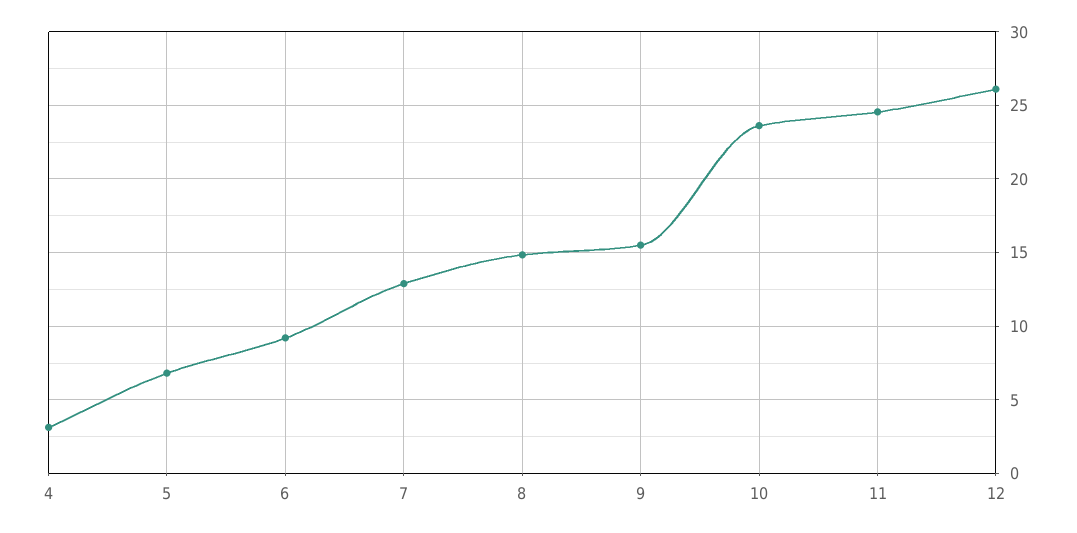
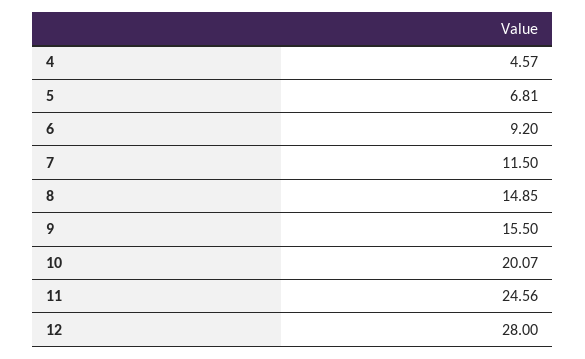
4: 3 -> 4.57
7: 13 -> 11.5
10: 23.5 -> 20.07
12: 26 -> 28

